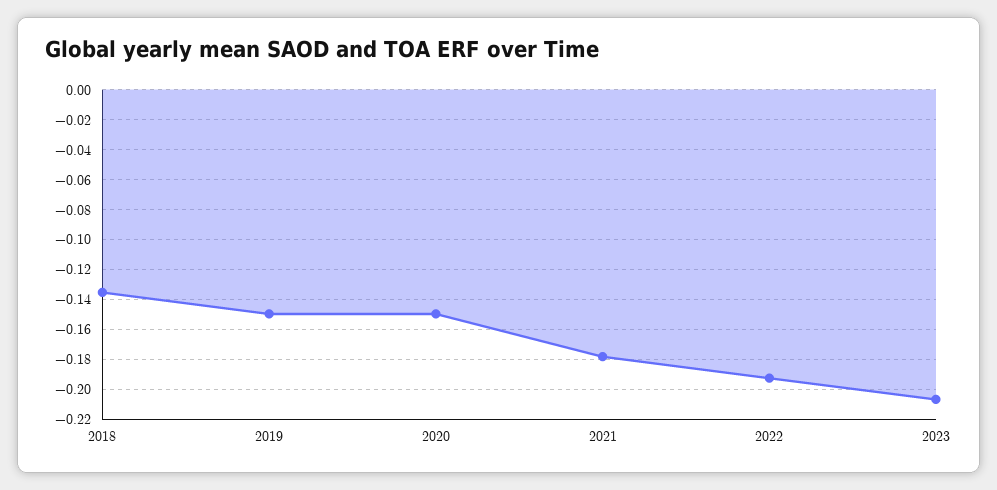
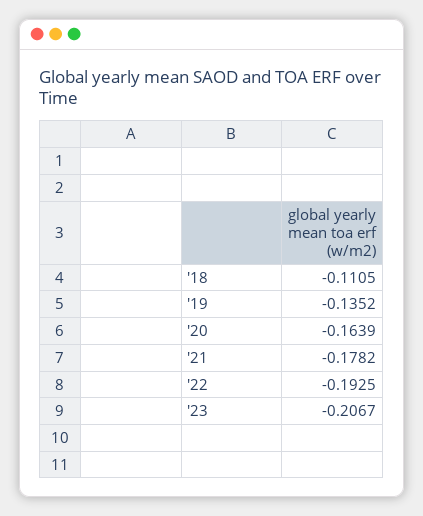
2018: -0.135 -> -0.1105
2019: -0.15 -> -0.1352
2020: -0.15 -> -0.1639

